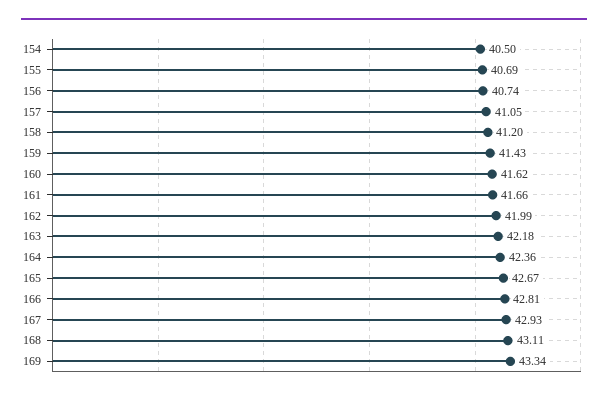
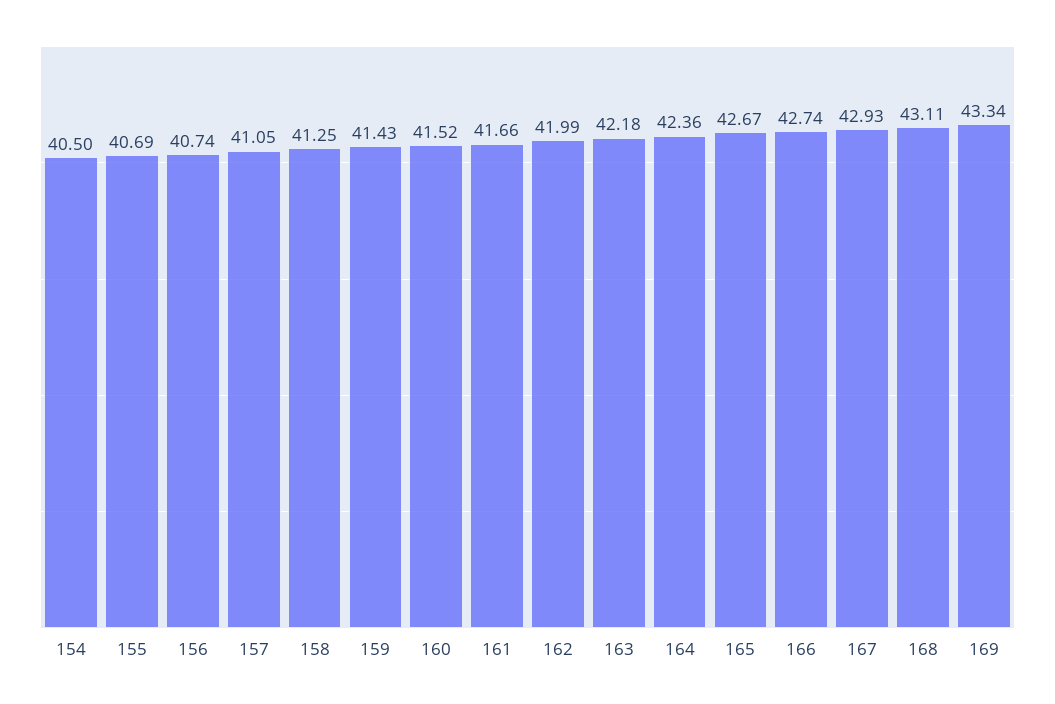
158: 41.2 -> 41.25
160: 41.62 -> 41.52
166: 42.81 -> 42.74

